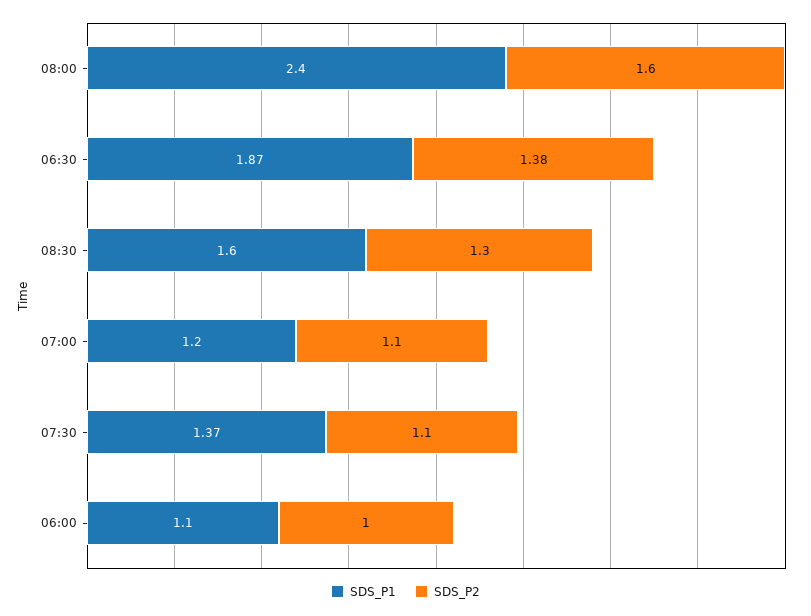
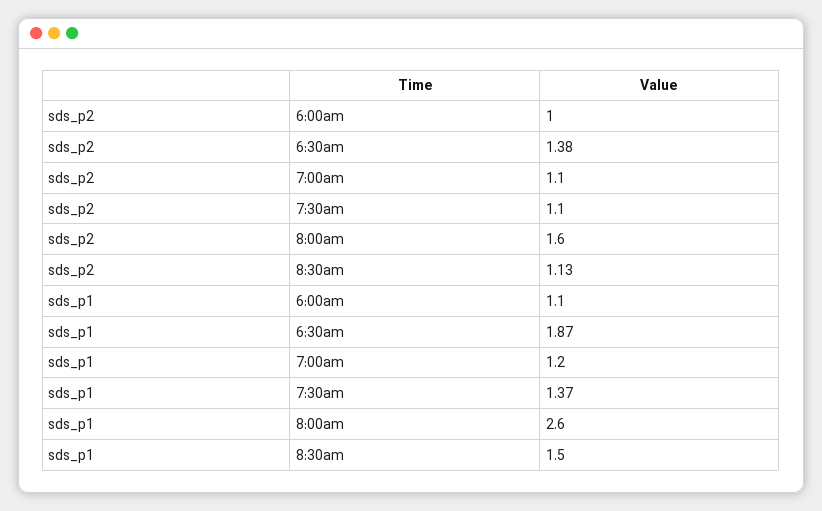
SDS_P1, 08:00: 2.4 -> 2.6
SDS_P1, 08:30: 1.6 -> 1.5
SDS_P2, 08:30: 1.3 -> 1.13

